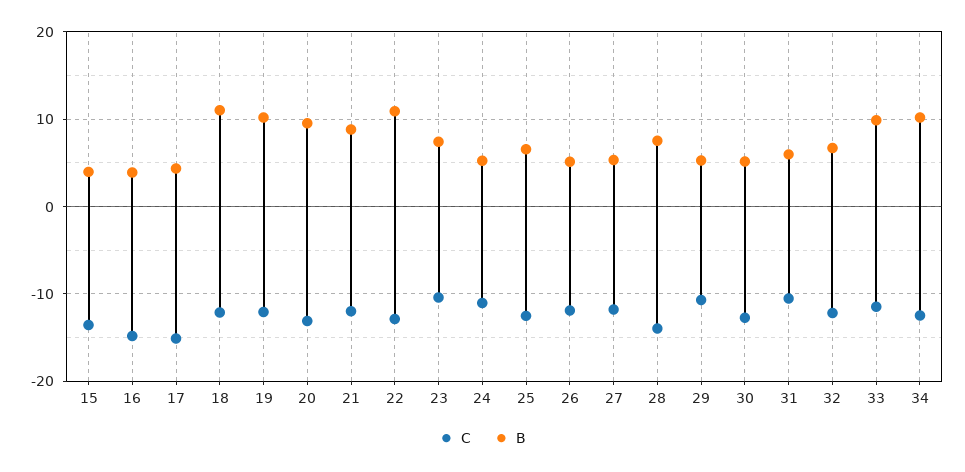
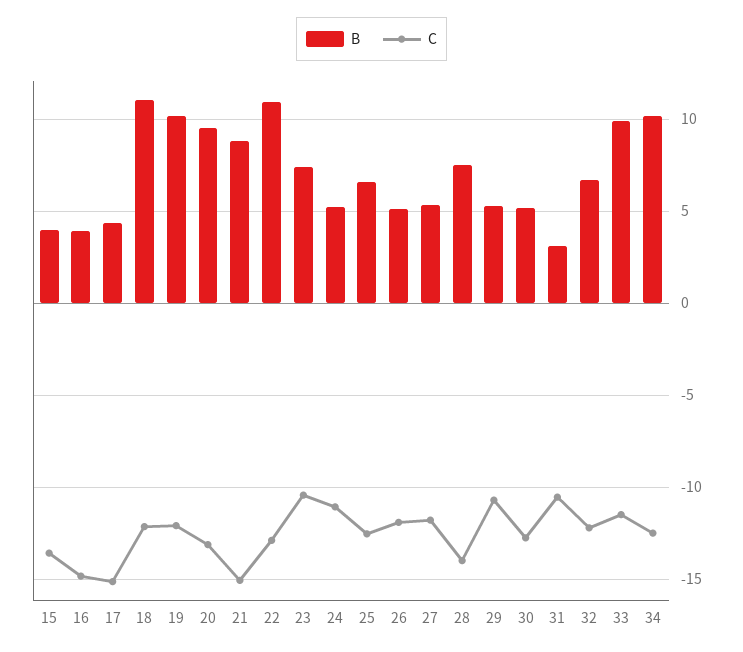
C, 21: -12 -> -15
B, 31: 6 -> 3

